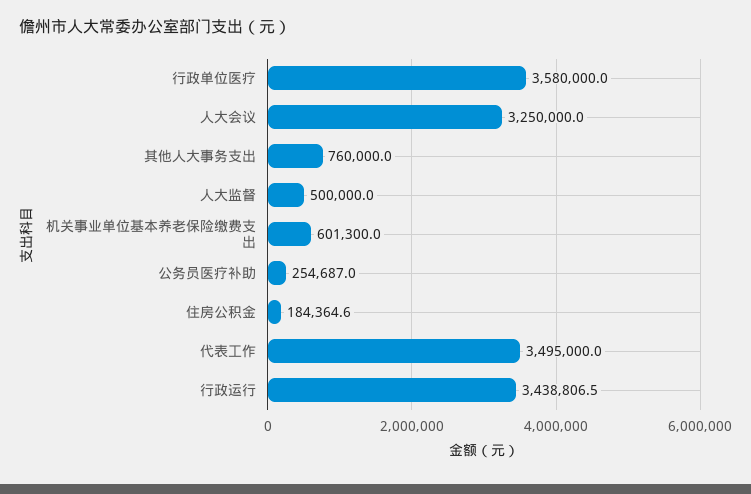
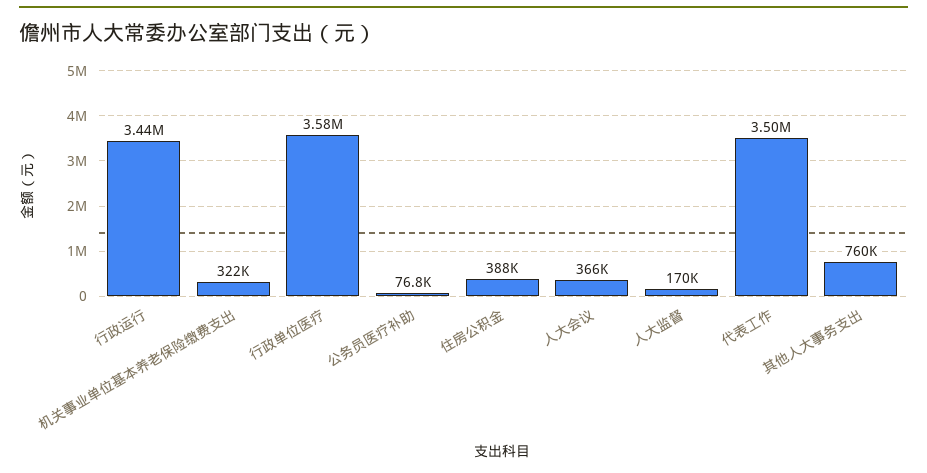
人大会议: 3250000 -> 366000
人大监督: 500000 -> 170000
机关事业单位基本养老保险缴费支出: 601300 -> 322000
公务员医疗补助: 254687 -> 76800
住房公积金: 184364.6 -> 388000

